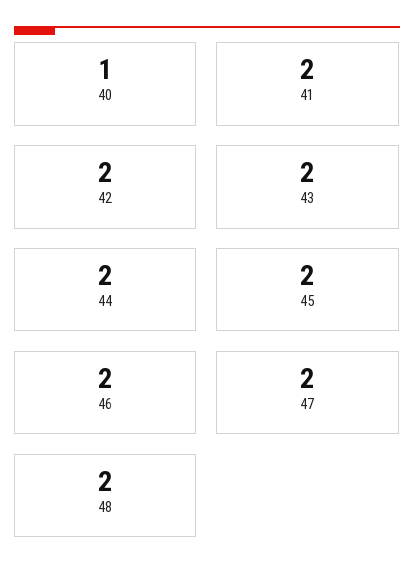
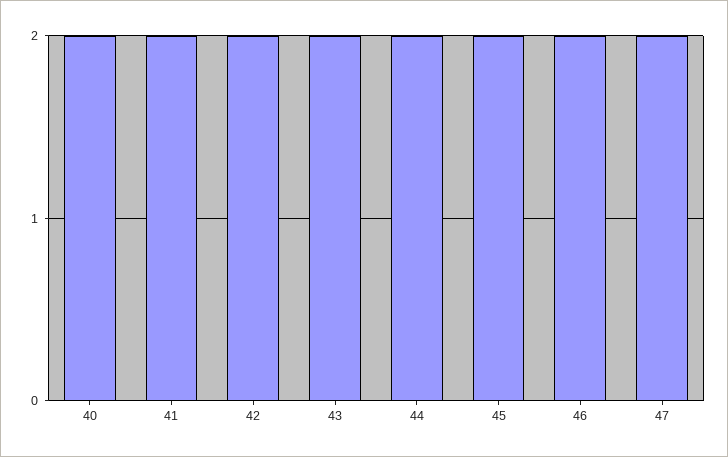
40: 1 -> 2
48: 2 -> none

